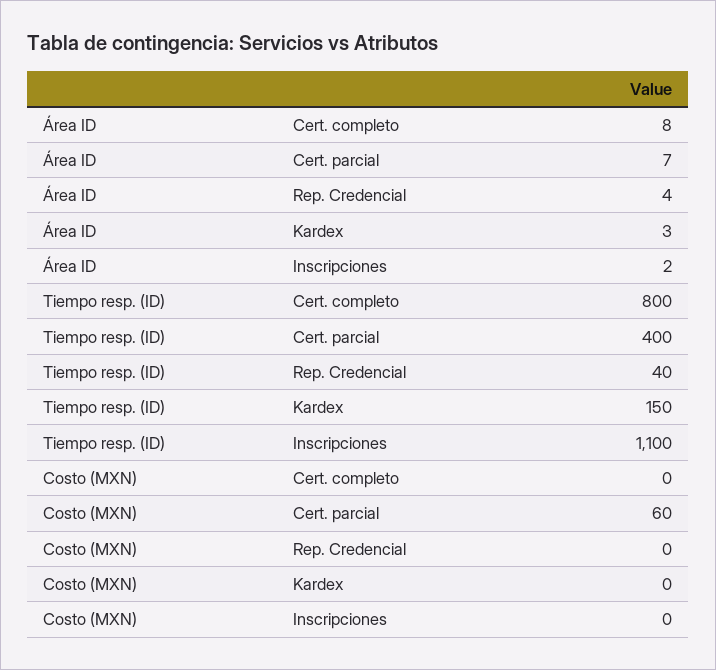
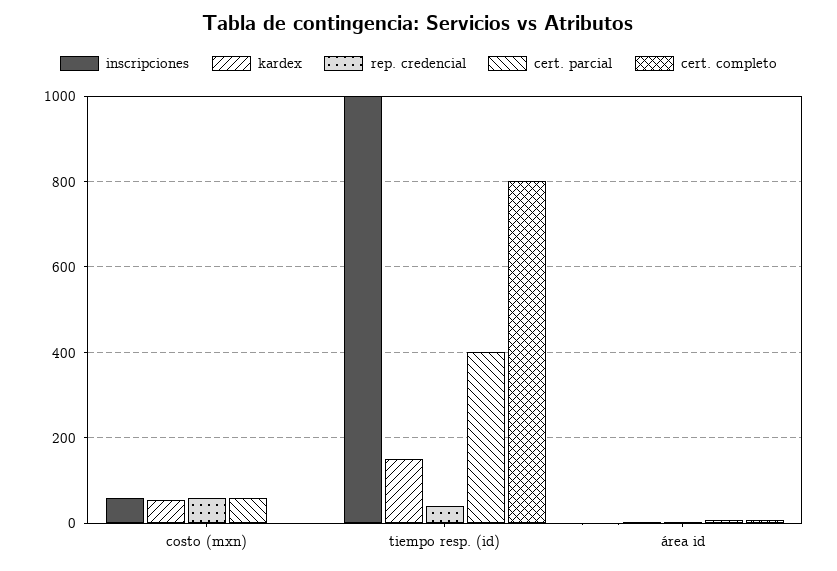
Inscripciones, Tiempo resp. (ID): 1100 -> 1000
Rep. Credencial, Costo (MXN): 0 -> 60
Kardex, Costo (MXN): 0 -> 60
Inscripciones, Costo (MXN): 0 -> 60

